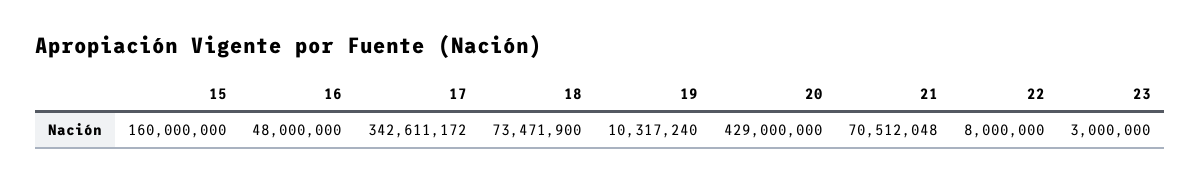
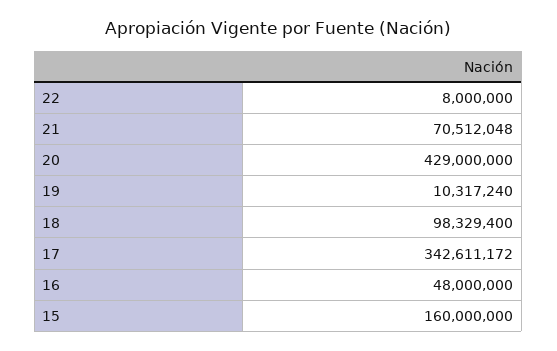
18: 73471900 -> 98329400
23: 3000000 -> none

